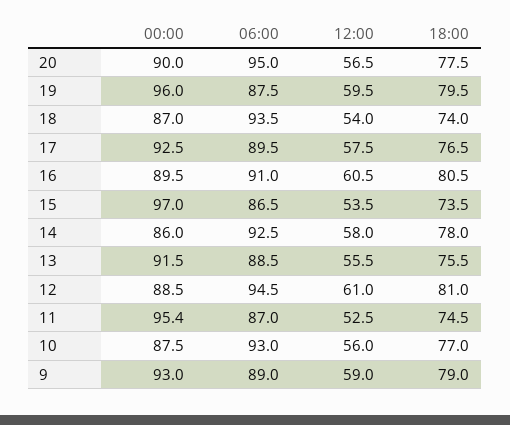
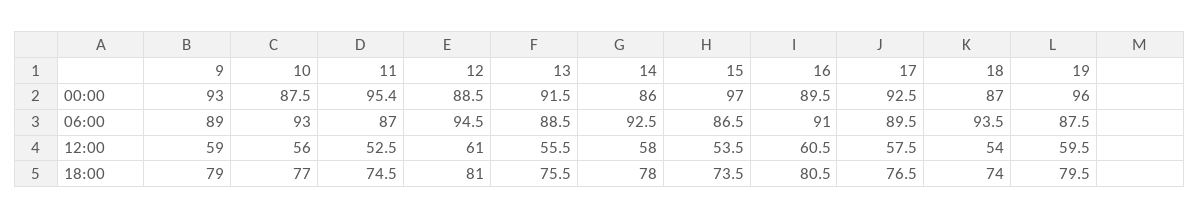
00:00, 20: 90 -> none
06:00, 20: 95 -> none
12:00, 20: 56.5 -> none
18:00, 20: 77.5 -> none

